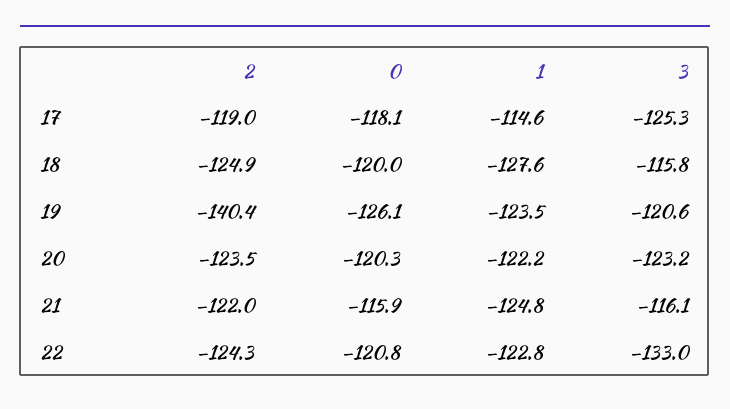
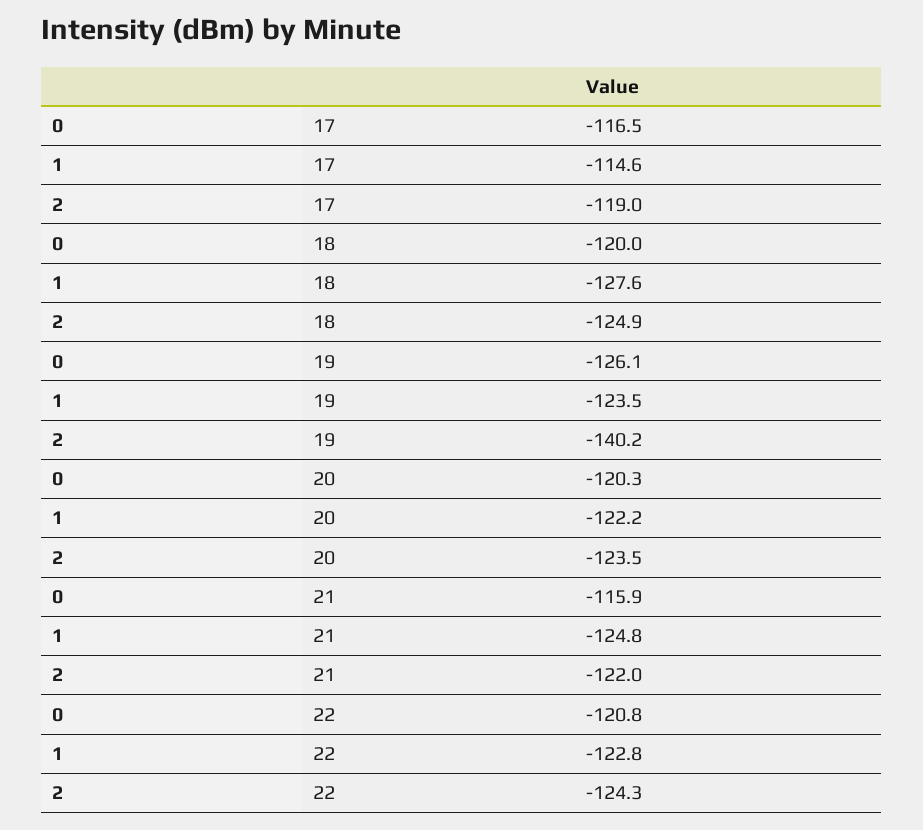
0, 17: -118.1 -> -116.5
3, 17: -125.3 -> none
3, 18: -115.8 -> none
2, 19: -140.4 -> -140.2
3, 19: -120.6 -> none
3, 20: -123.2 -> none
3, 21: -116.1 -> none
3, 22: -133 -> none

